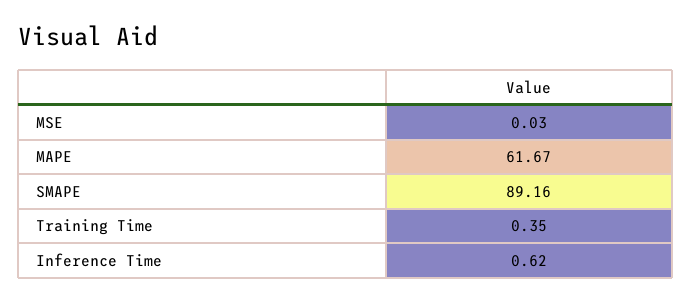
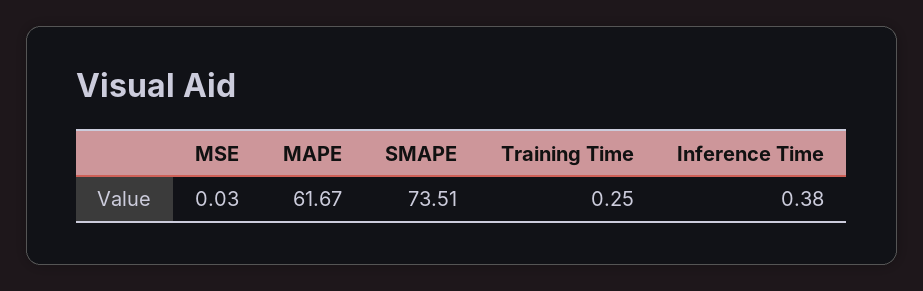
SMAPE: 89.16 -> 73.51
Training Time: 0.35 -> 0.25
Inference Time: 0.62 -> 0.38

